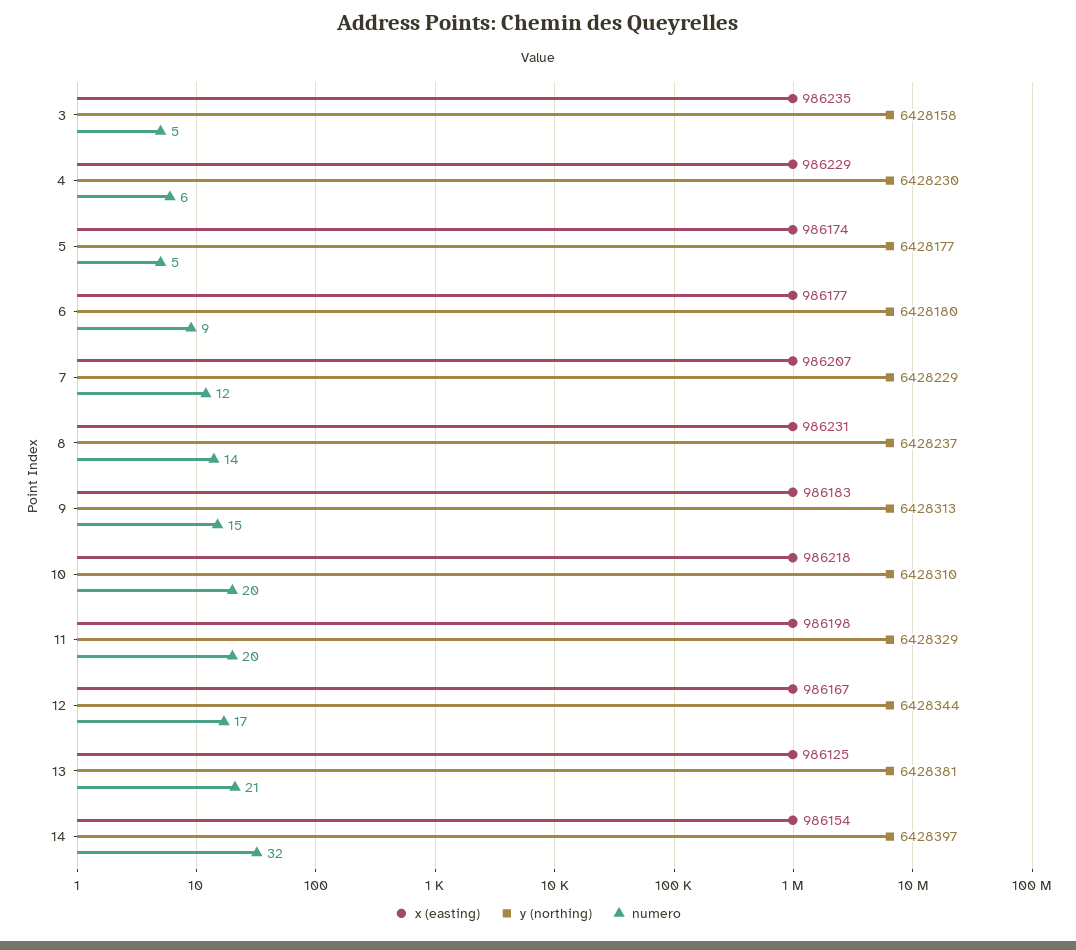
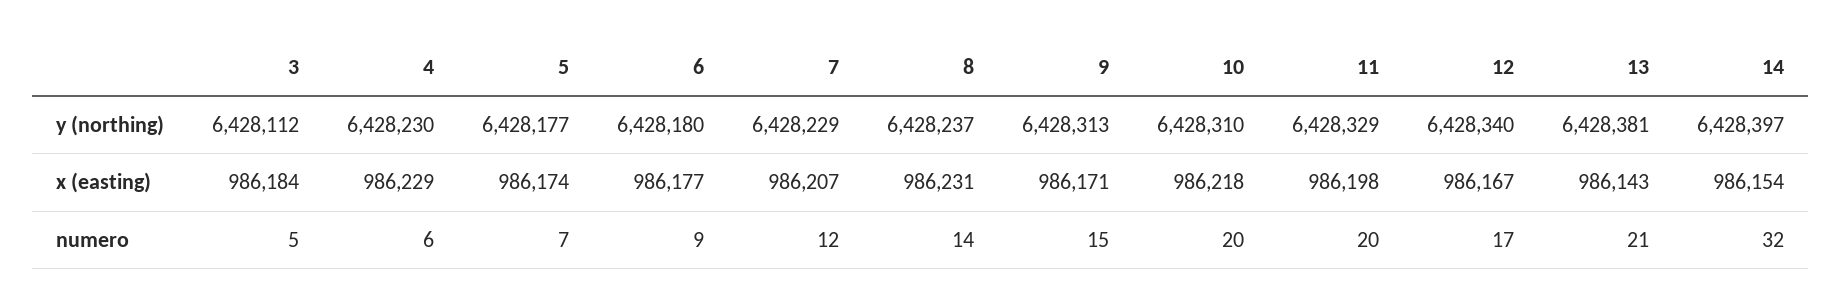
x (easting), 3: 986235 -> 986184
y (northing), 3: 6428158 -> 6428112
numero, 5: 5 -> 7
x (easting), 9: 986183 -> 986171
y (northing), 12: 6428344 -> 6428340
x (easting), 13: 986125 -> 986143

